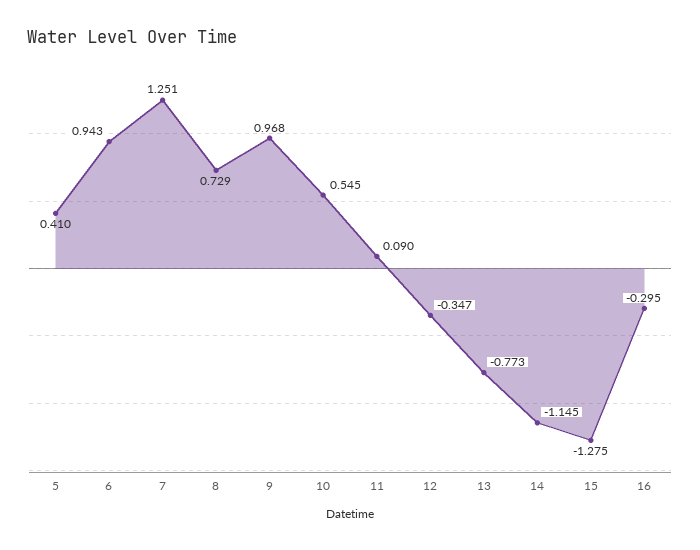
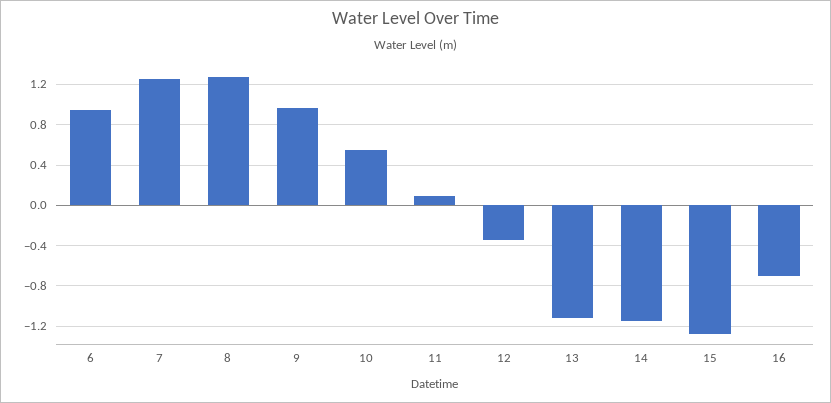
5: 0.41 -> none
8: 0.729 -> 1.3
13: -0.773 -> -1.1
16: -0.295 -> -0.7

